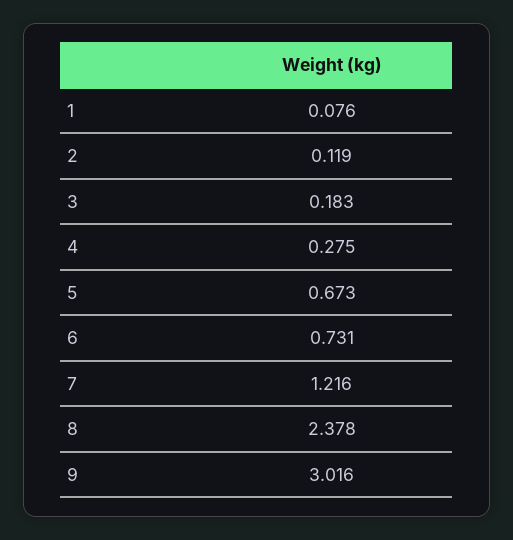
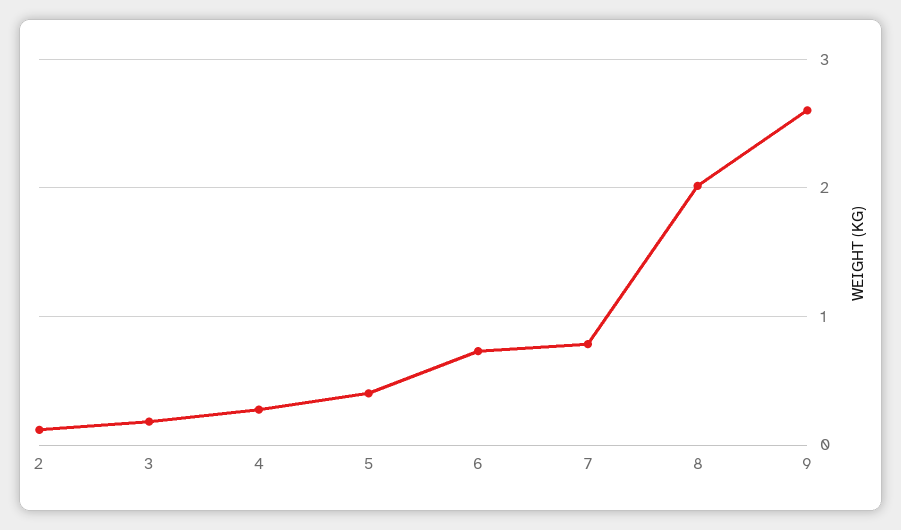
1: 0.076 -> none
5: 0.673 -> 0.4
7: 1.216 -> 0.8
8: 2.378 -> 2
9: 3.016 -> 2.6

